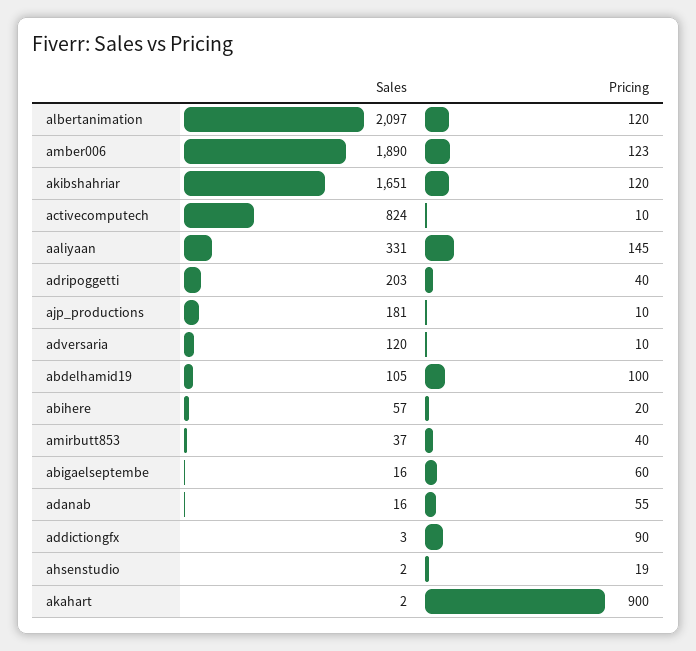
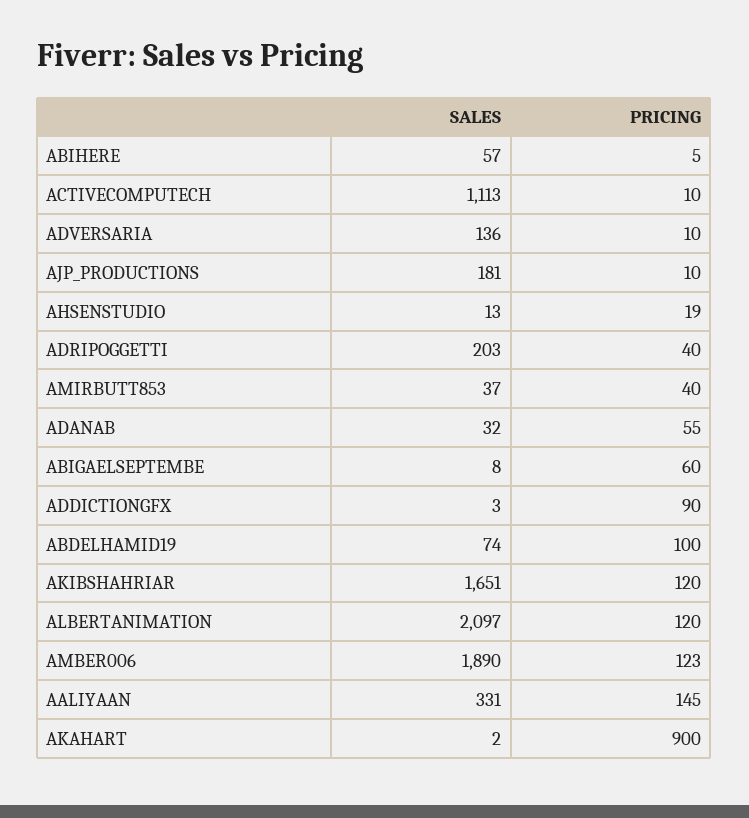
Sales, activecomputech: 824 -> 1113
Sales, adversaria: 120 -> 136
Sales, abdelhamid19: 105 -> 74
Pricing, abihere: 20 -> 5
Sales, abigaelseptembe: 16 -> 8
Sales, adanab: 16 -> 32
Sales, ahsenstudio: 2 -> 13

